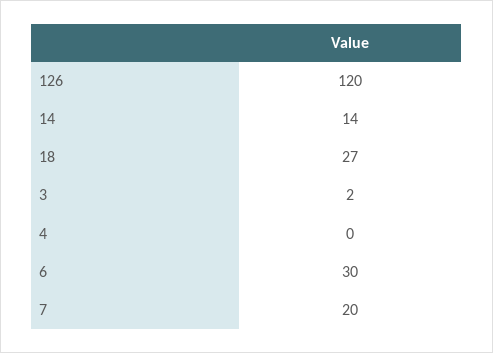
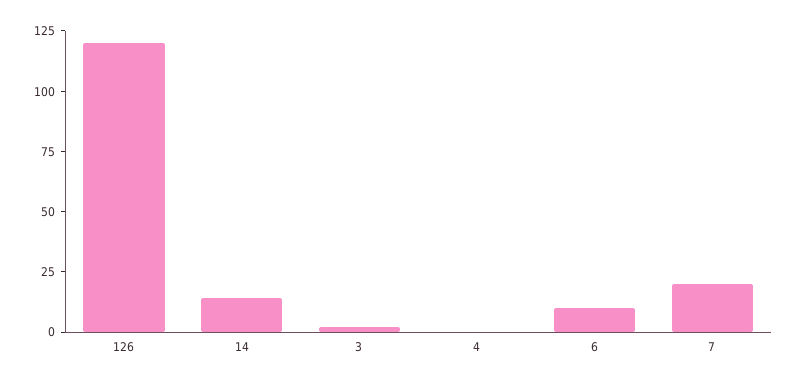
18: 27 -> none
6: 30 -> 10

